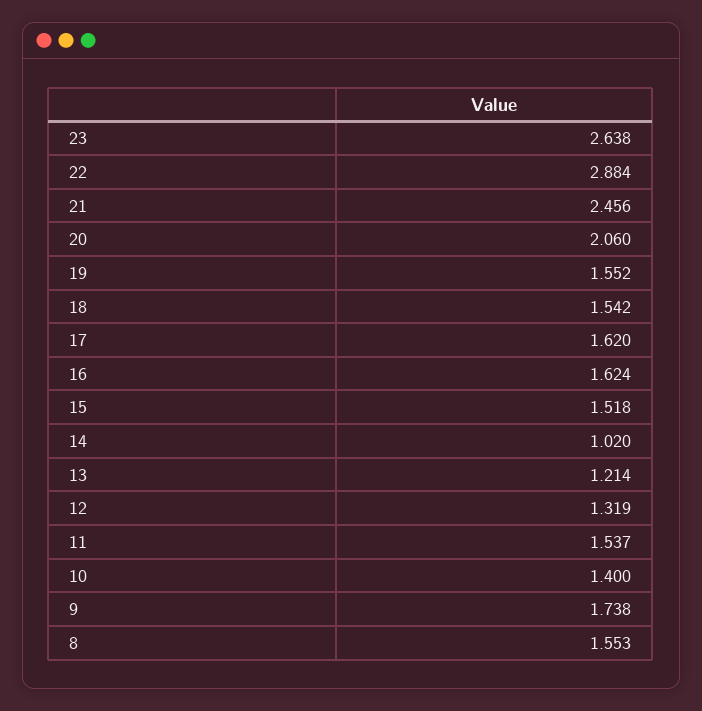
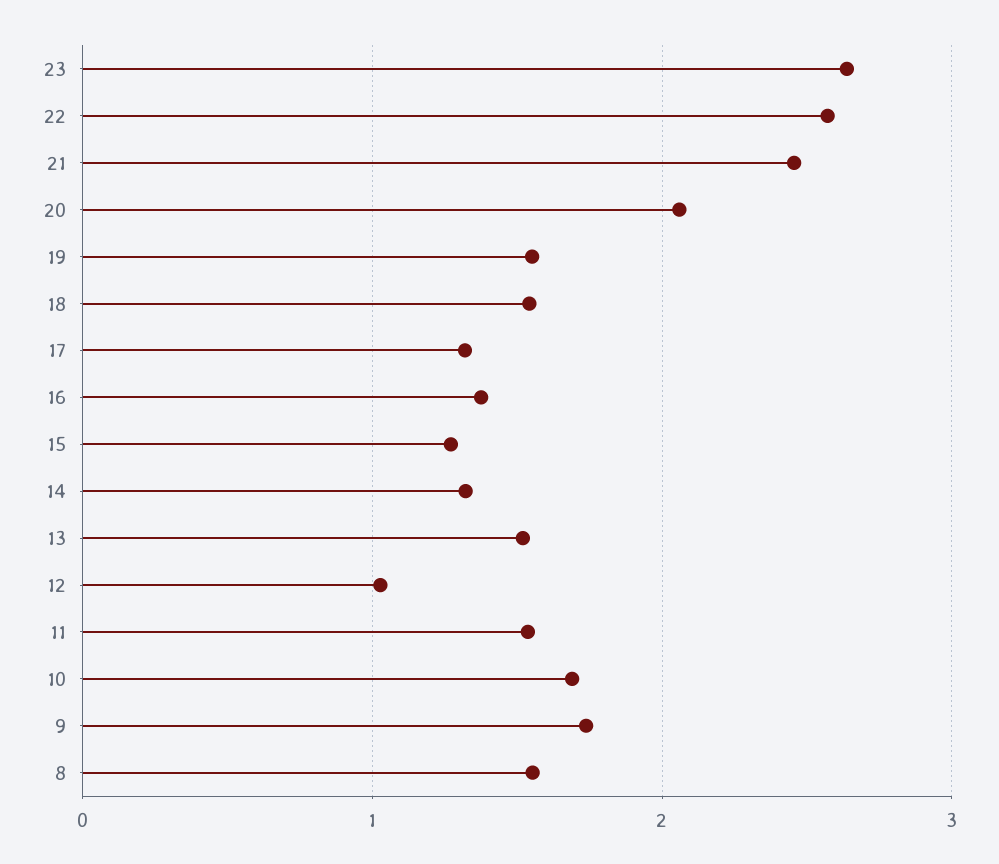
22: 2.884 -> 2.6
17: 1.62 -> 1.3
16: 1.624 -> 1.4
15: 1.518 -> 1.3
14: 1.02 -> 1.3
13: 1.214 -> 1.5
12: 1.319 -> 1
10: 1.4 -> 1.7

